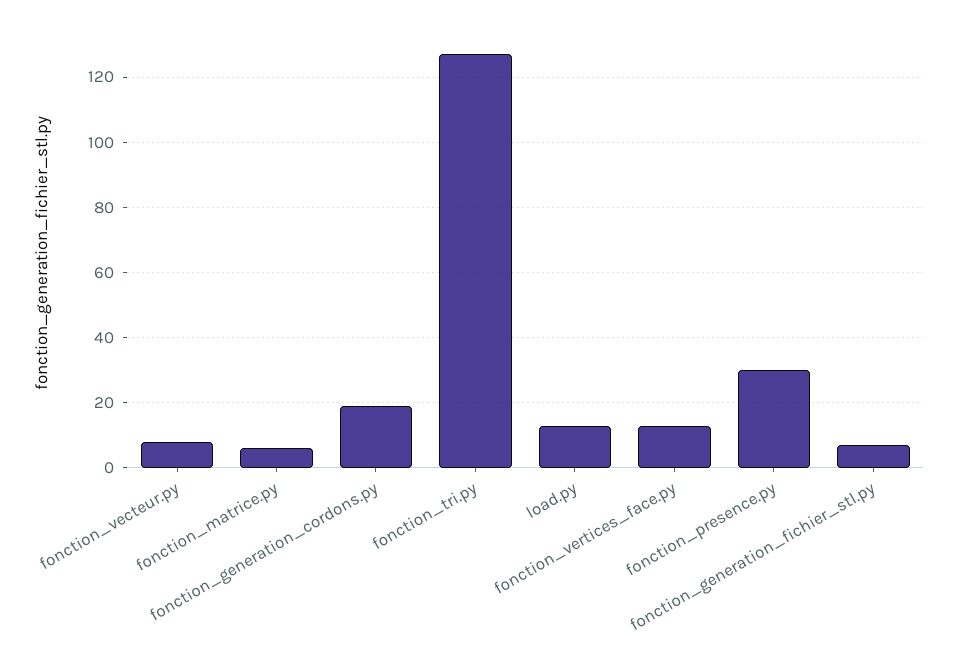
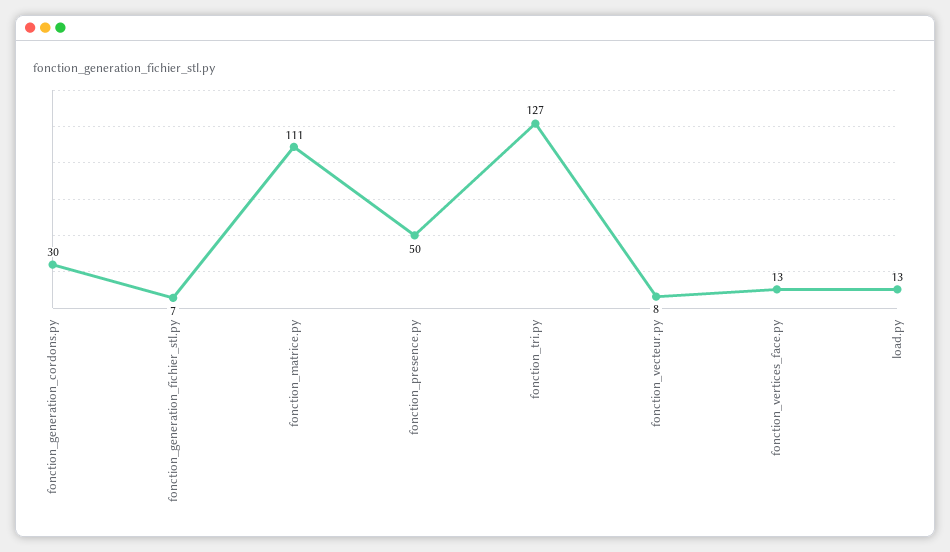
fonction_matrice.py: 5 -> 111
fonction_generation_cordons.py: 20 -> 30
fonction_presence.py: 30 -> 50

